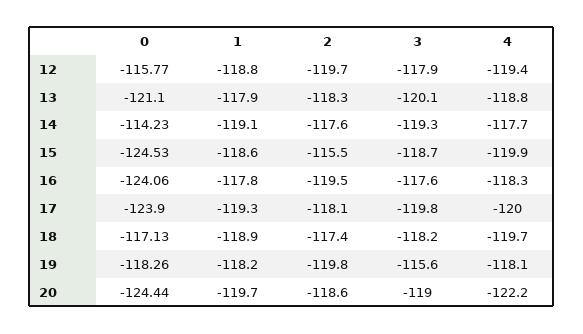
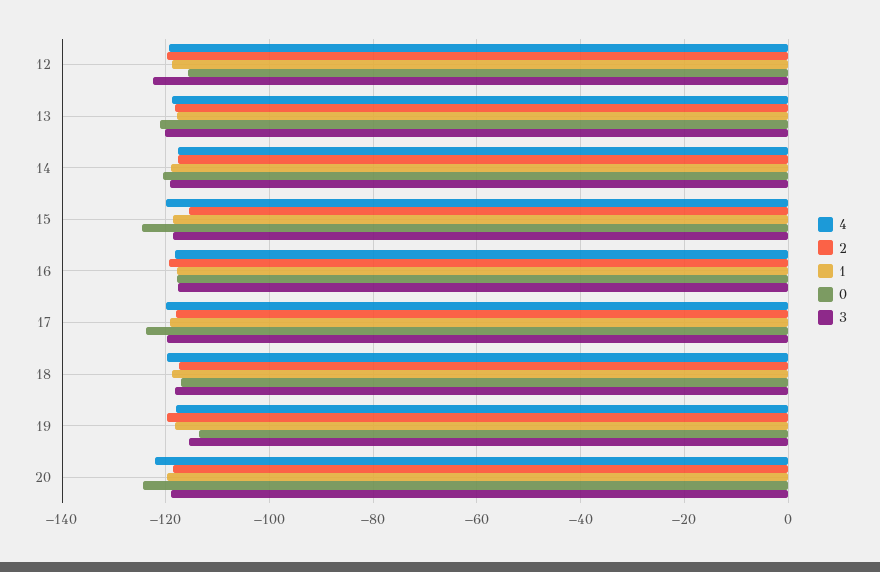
3, 12: -117.9 -> -122
0, 14: -114.23 -> -120
0, 16: -124.06 -> -118
0, 19: -118.26 -> -114

